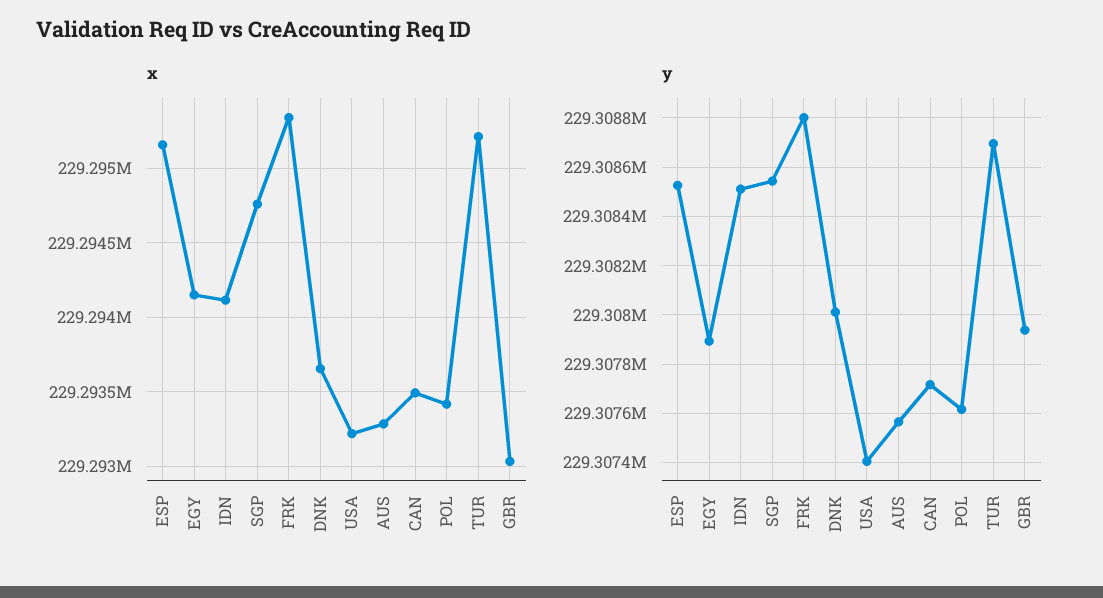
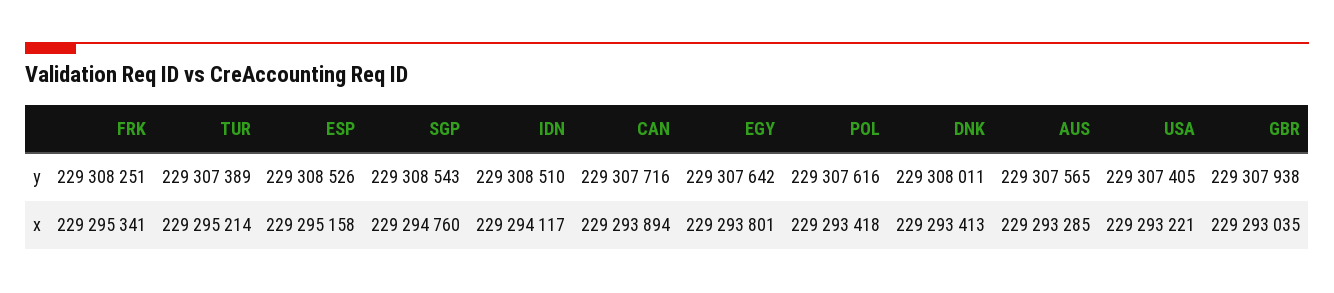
x, EGY: 229294150 -> 229293801
x, DNK: 229293650 -> 229293413
x, CAN: 229293500 -> 229293894
y, EGY: 229307900 -> 229307642
y, FRK: 229308800 -> 229308251
y, TUR: 229308700 -> 229307389

